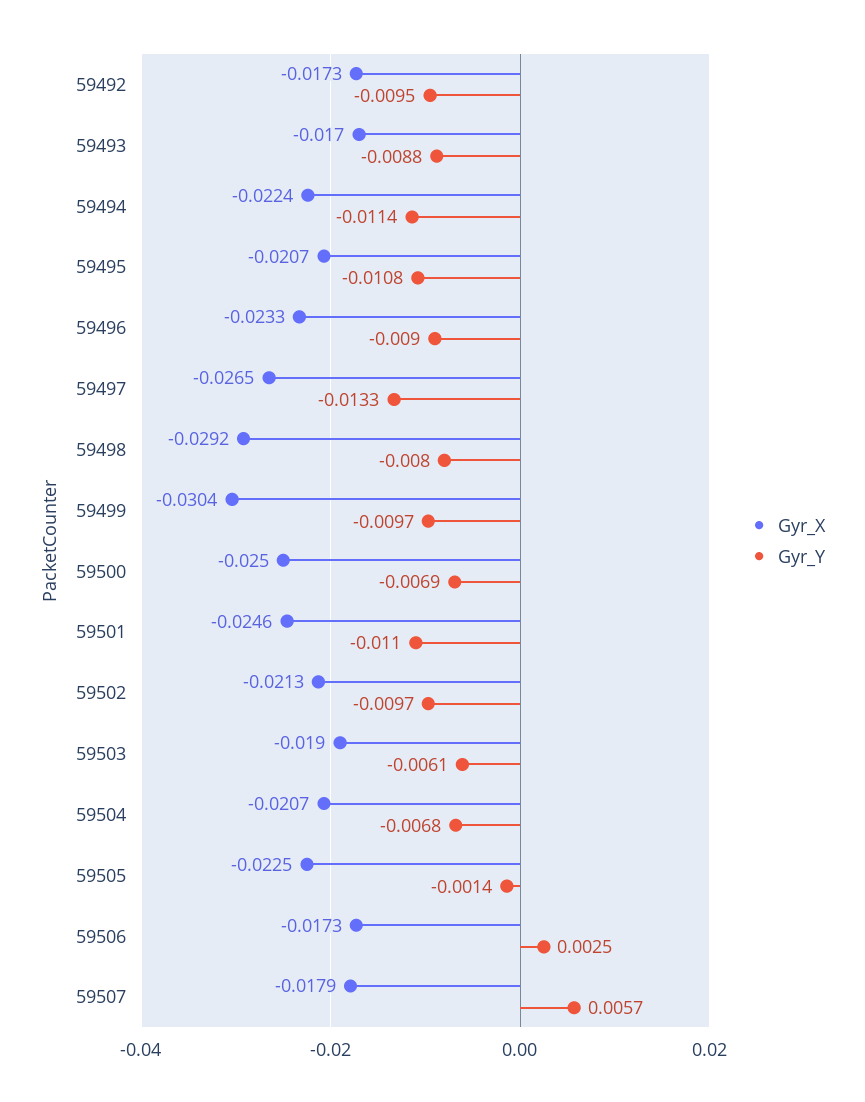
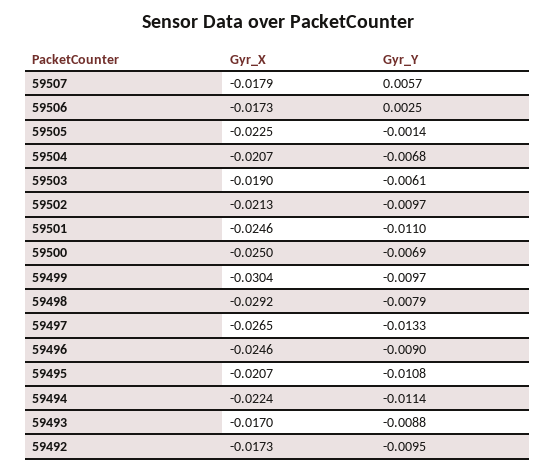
Gyr_X, 59496: -0.0233 -> -0.0246
Gyr_Y, 59498: -0.008 -> -0.0079

